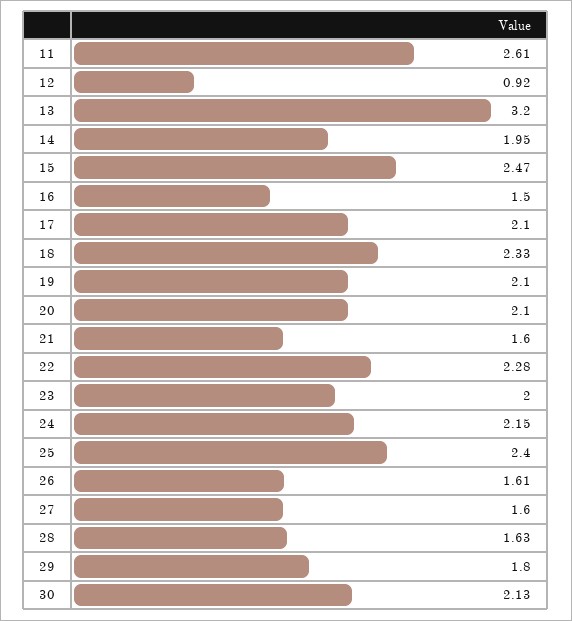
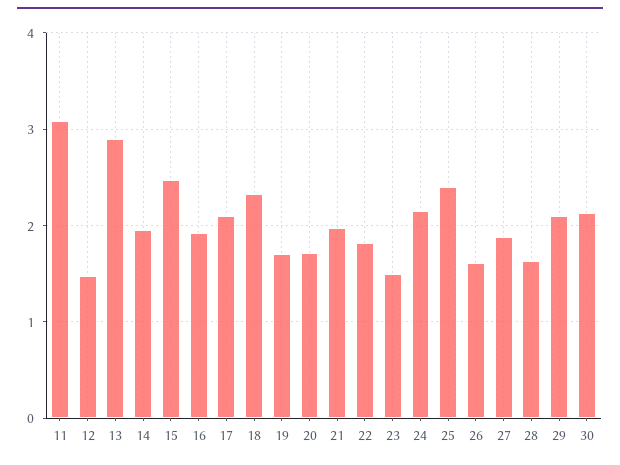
11: 2.61 -> 3.1
12: 0.92 -> 1.5
13: 3.2 -> 2.9
16: 1.5 -> 1.9
19: 2.1 -> 1.7
20: 2.1 -> 1.7
21: 1.6 -> 2
22: 2.28 -> 1.8
23: 2 -> 1.5
27: 1.6 -> 1.9
29: 1.8 -> 2.1

